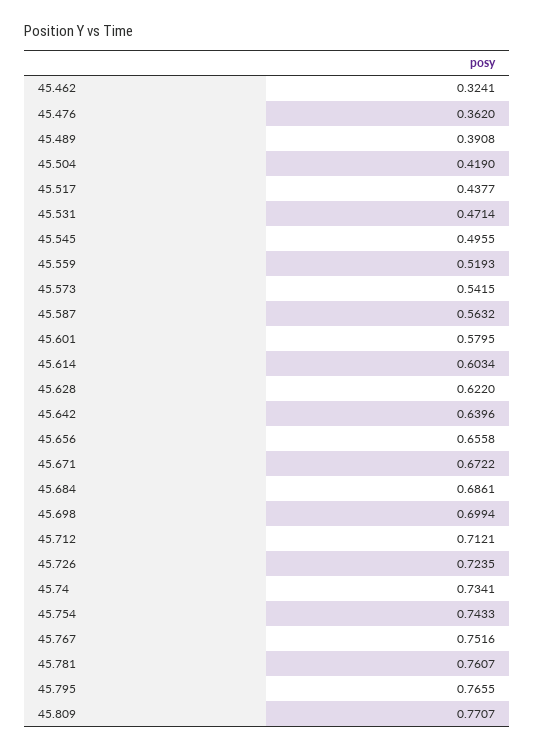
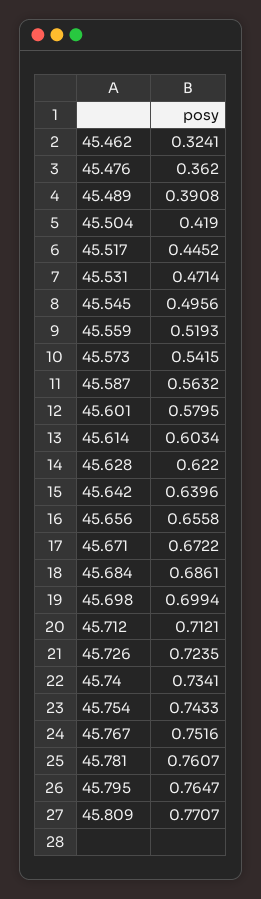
45.517: 0.4377 -> 0.4452
45.545: 0.4955 -> 0.4956
45.795: 0.7655 -> 0.7647

